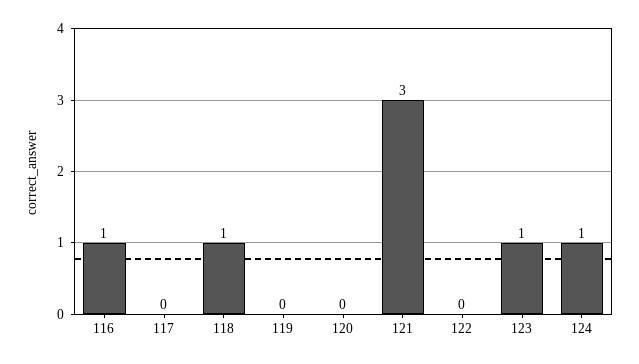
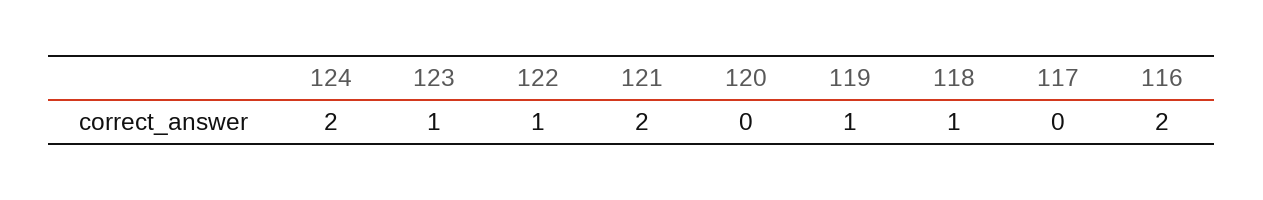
116: 1 -> 2
119: 0 -> 1
121: 3 -> 2
122: 0 -> 1
124: 1 -> 2

